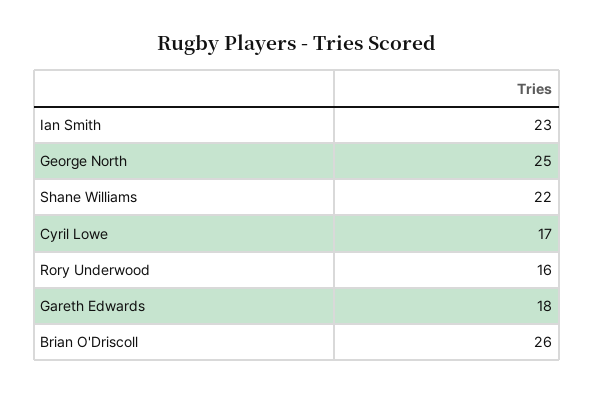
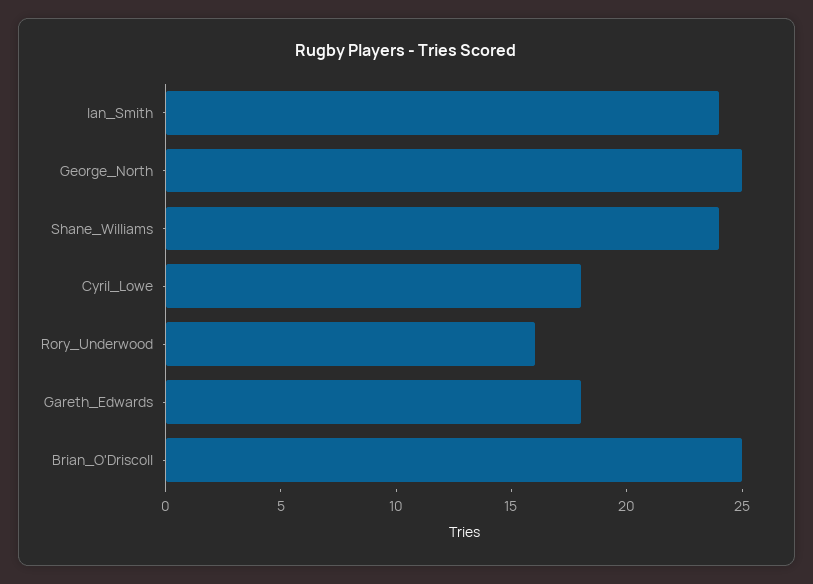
Ian Smith: 23 -> 24
Shane Williams: 22 -> 24
Cyril Lowe: 17 -> 18
Brian O'Driscoll: 26 -> 25

